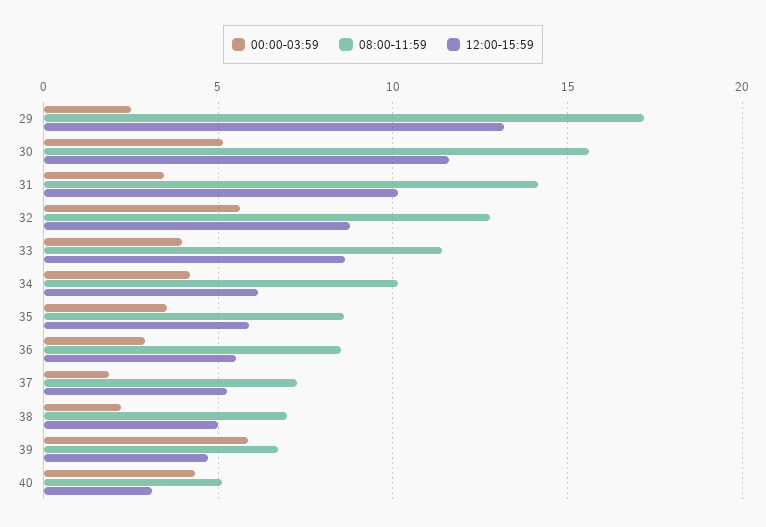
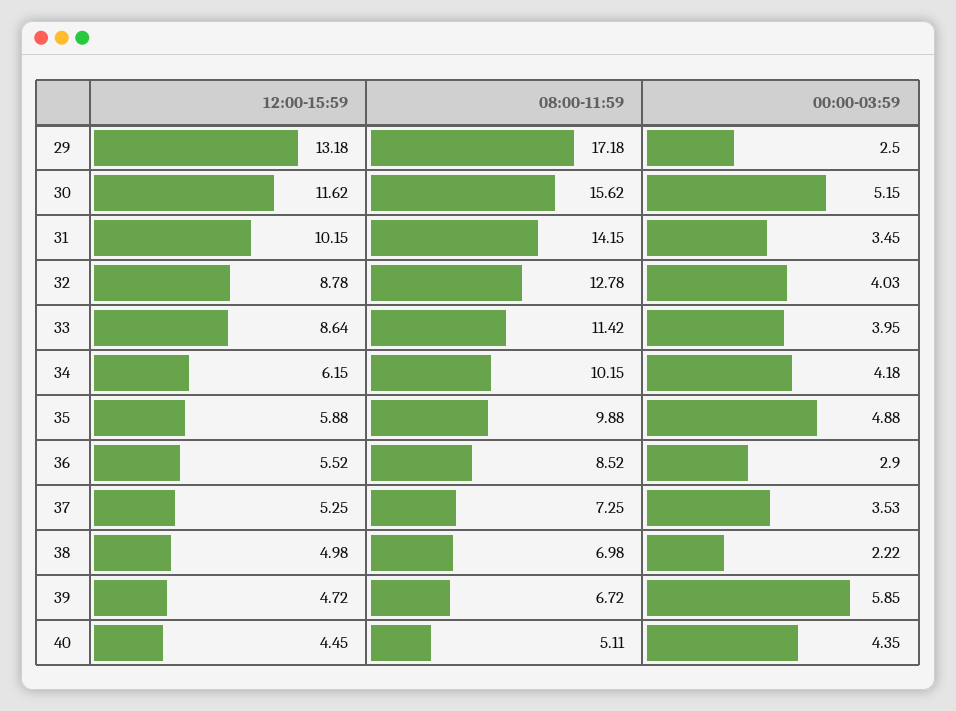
00:00-03:59, 32: 5.5 -> 4.03
00:00-03:59, 35: 3.5 -> 4.88
08:00-11:59, 35: 8.5 -> 9.88
00:00-03:59, 37: 2 -> 3.53
12:00-15:59, 40: 3 -> 4.45

